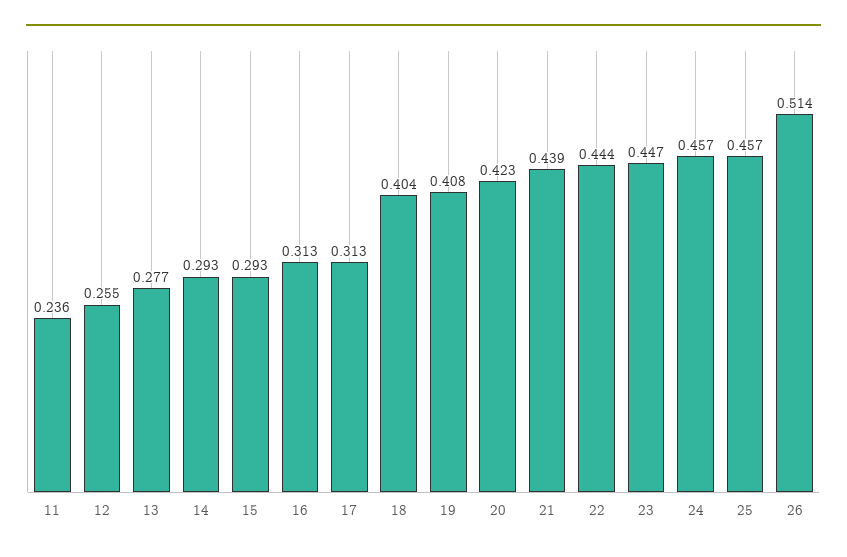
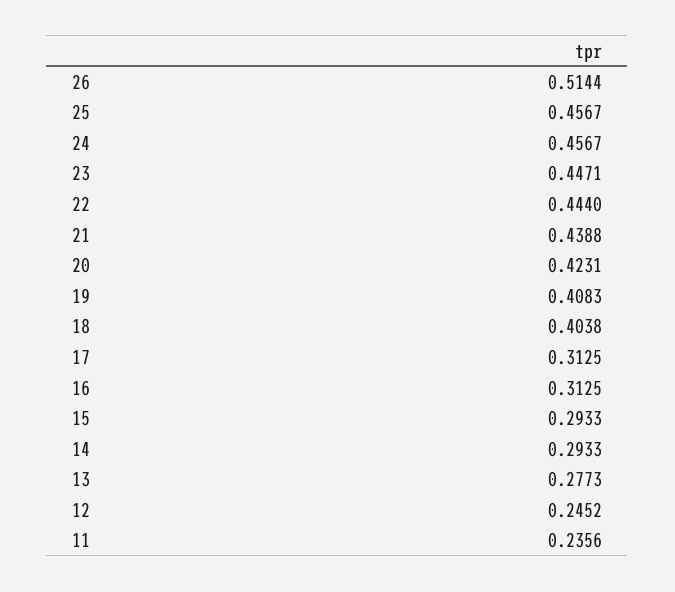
12: 0.255 -> 0.2452

